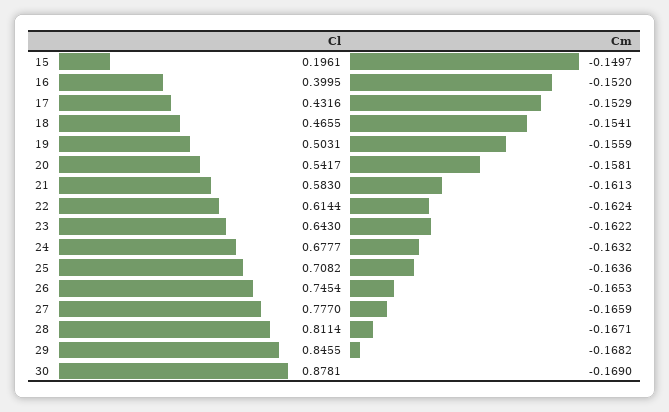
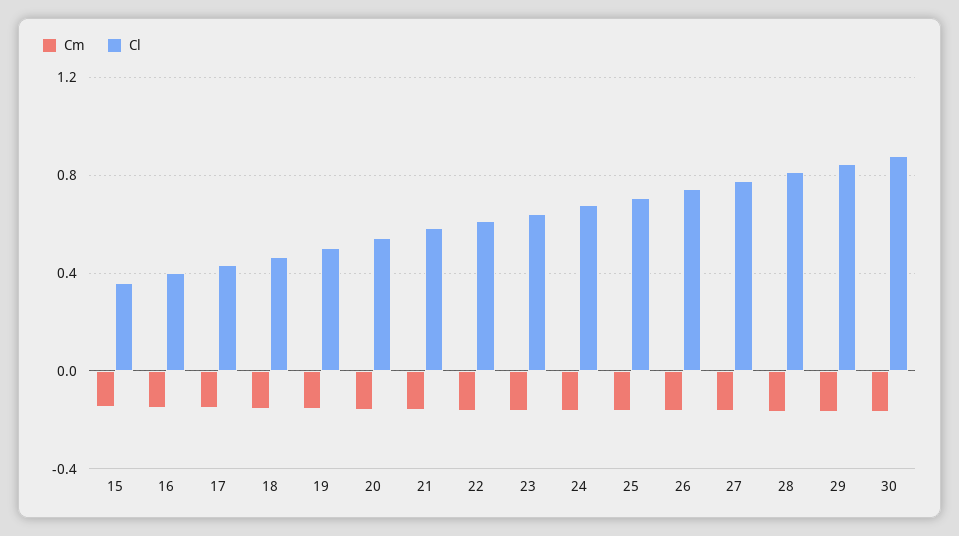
Cl, 15: 0.1961 -> 0.35

